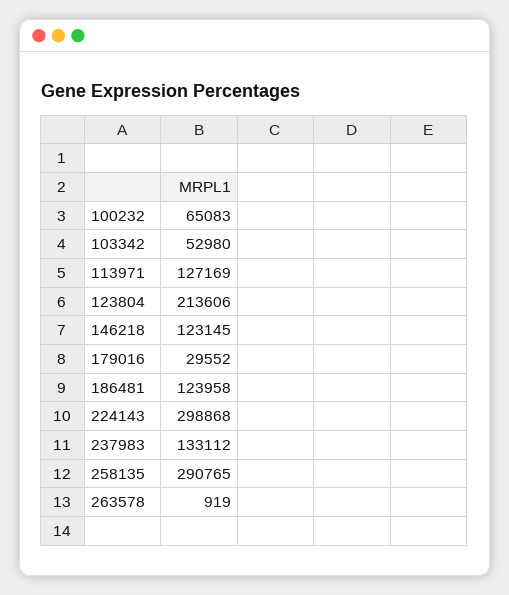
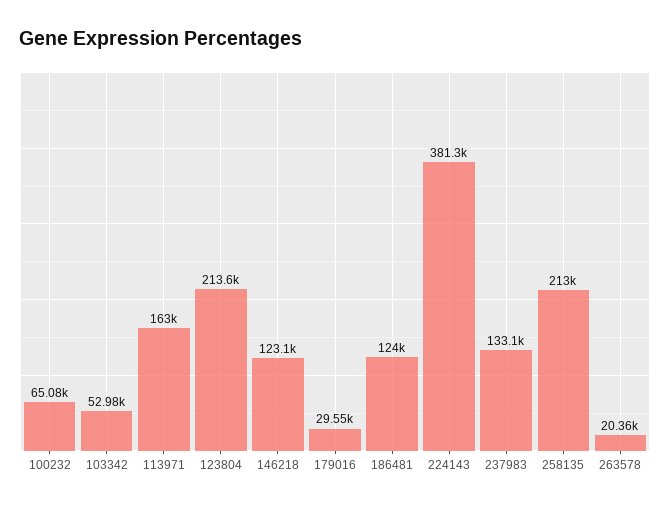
113971: 127169 -> 163000
224143: 298868 -> 381300
258135: 290765 -> 213000
263578: 919 -> 20360

